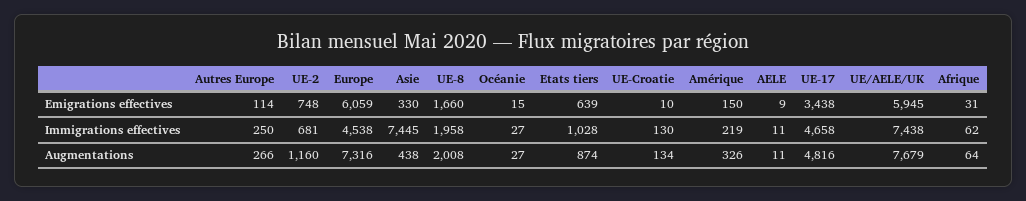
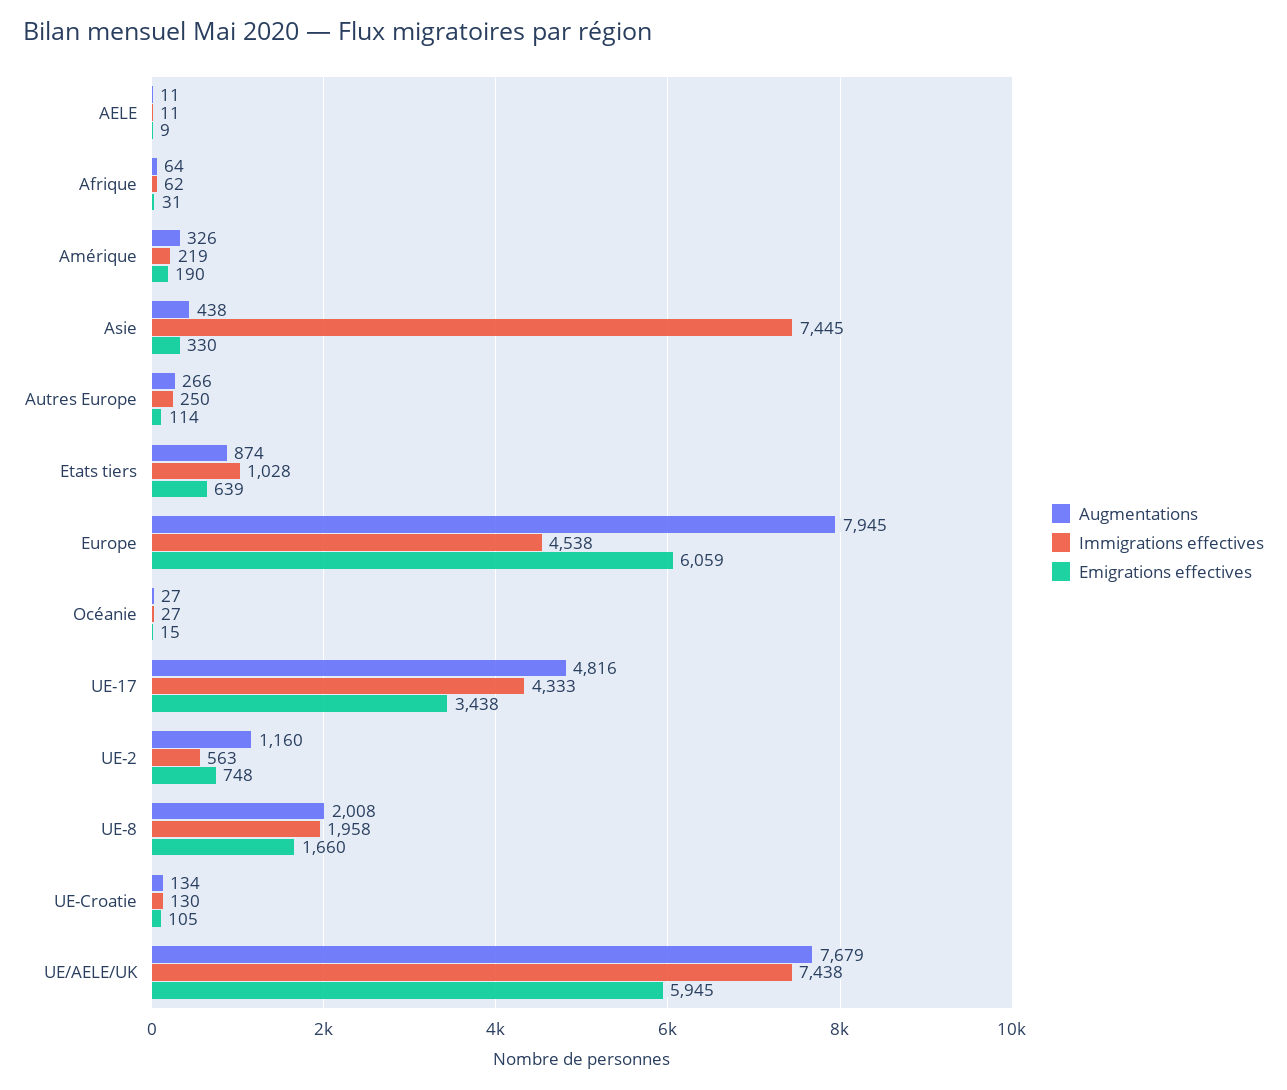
Emigrations effectives, UE-Croatie: 10 -> 105
Emigrations effectives, Amérique: 150 -> 190
Immigrations effectives, UE-2: 681 -> 563
Immigrations effectives, UE-17: 4658 -> 4333
Augmentations, Europe: 7316 -> 7945

